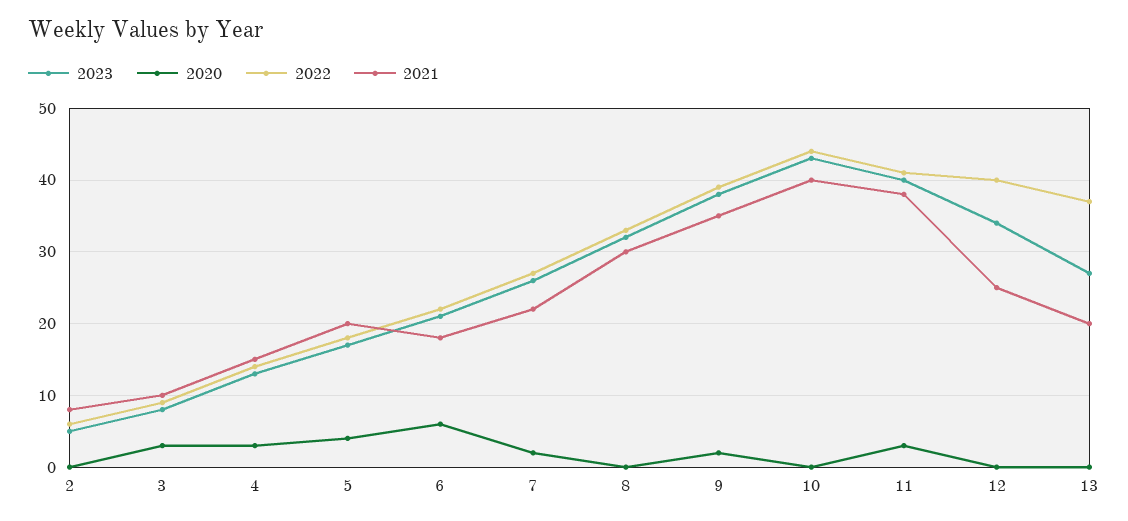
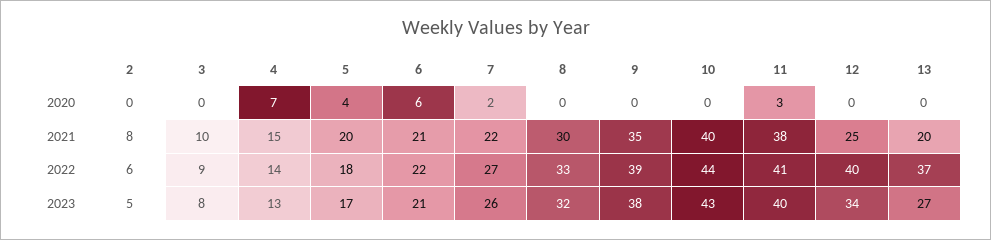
2020, 3: 3 -> 0
2020, 4: 3 -> 7
2021, 6: 18 -> 21
2020, 9: 2 -> 0

